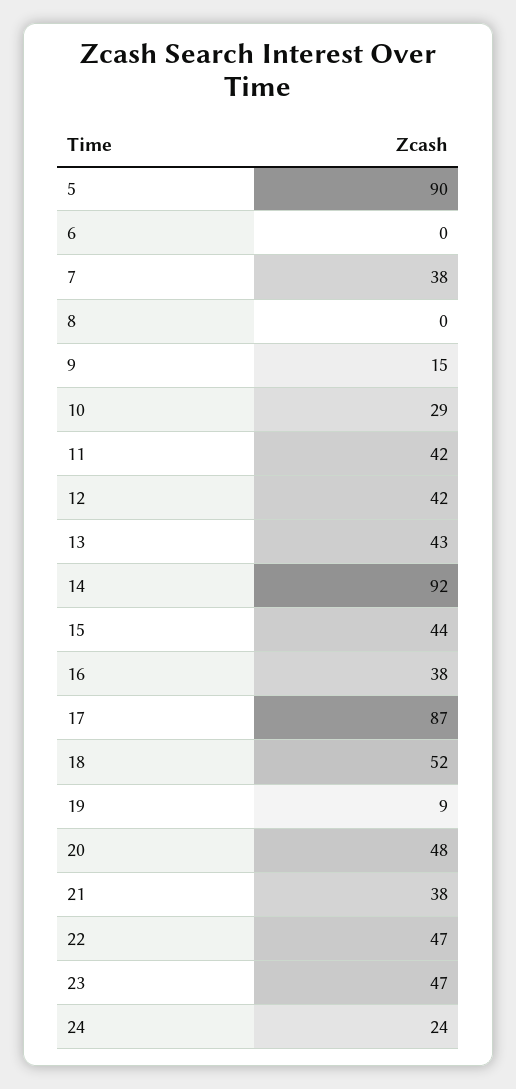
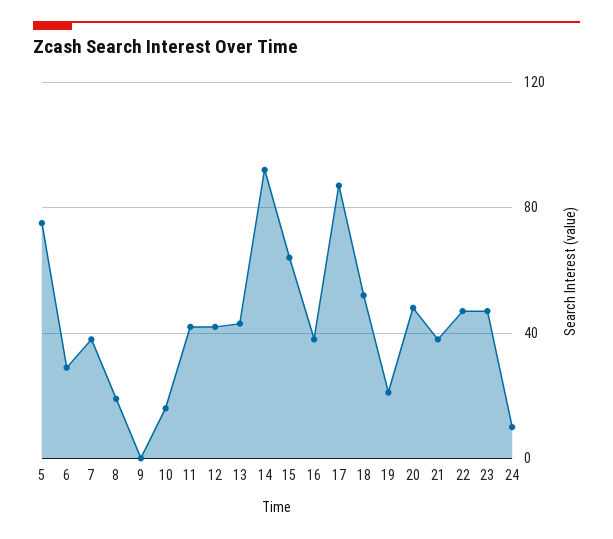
5: 90 -> 75
6: 0 -> 30
8: 0 -> 20
9: 15 -> 0
10: 29 -> 15
15: 44 -> 65
19: 9 -> 20
24: 24 -> 10

